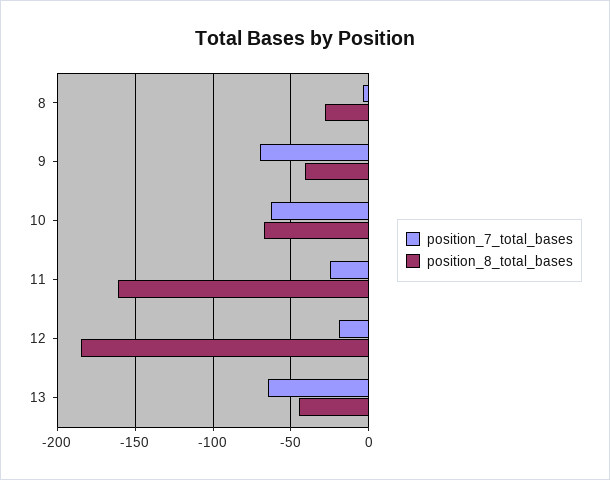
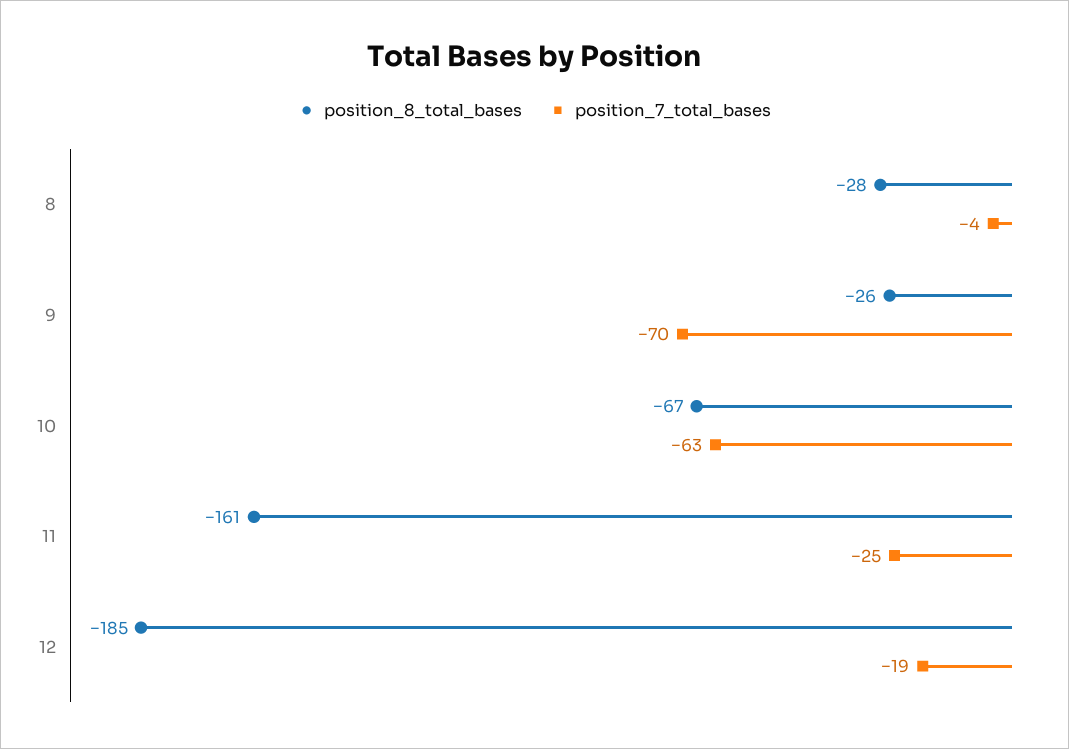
position_8_total_bases, 9: -40 -> -26
position_7_total_bases, 13: -65 -> none
position_8_total_bases, 13: -45 -> none

